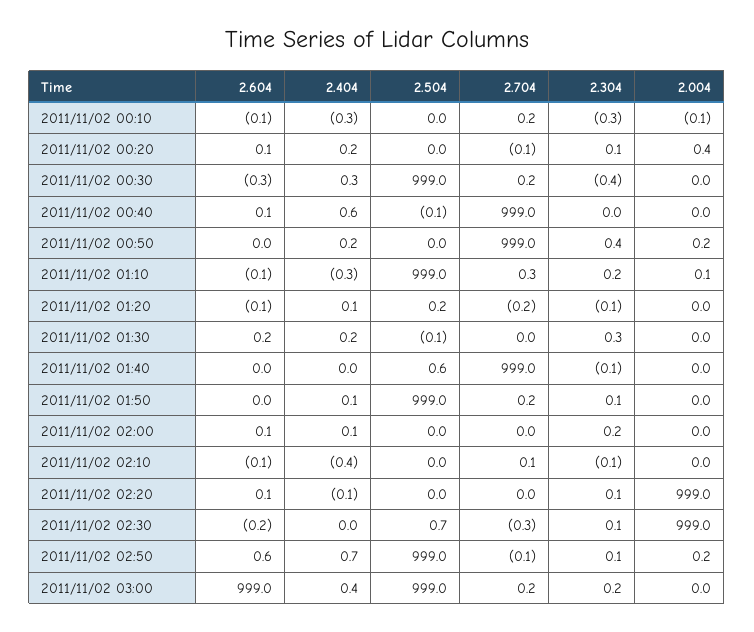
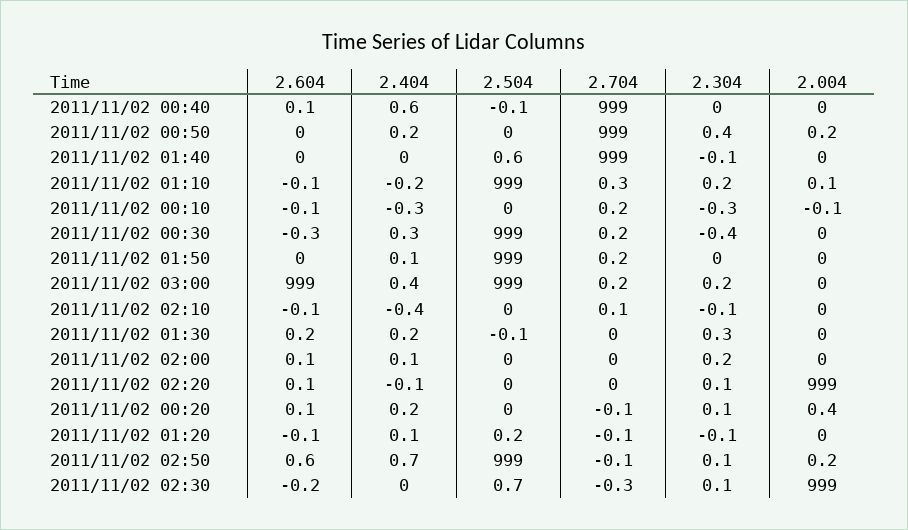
2.404, 2011/11/02 01:10: -0.3 -> -0.2
2.704, 2011/11/02 01:20: -0.2 -> -0.1
2.304, 2011/11/02 01:50: 0.1 -> 0

